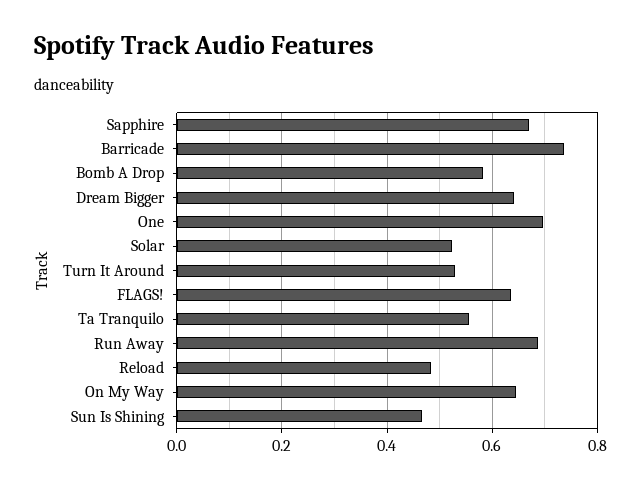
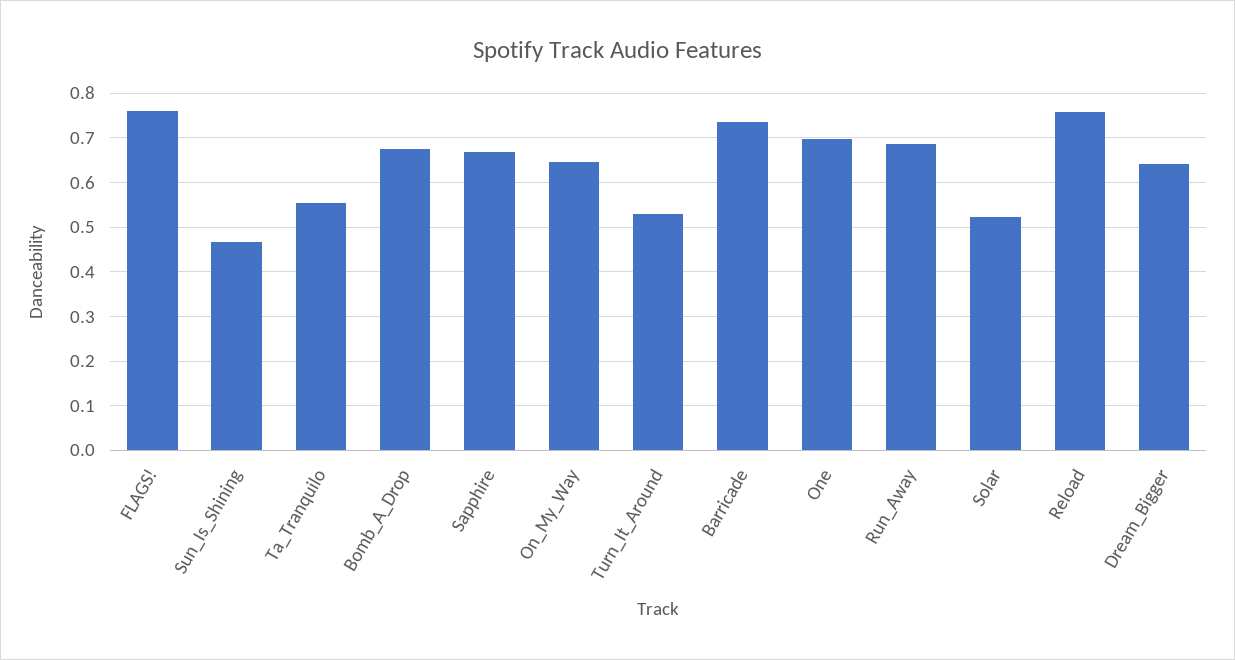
Bomb A Drop: 0.58 -> 0.68
FLAGS!: 0.64 -> 0.76
Reload: 0.48 -> 0.76

